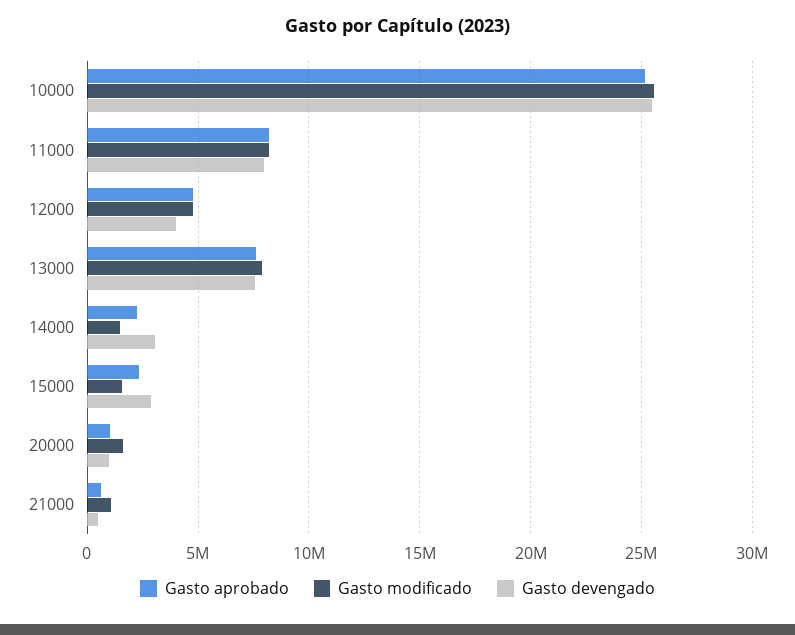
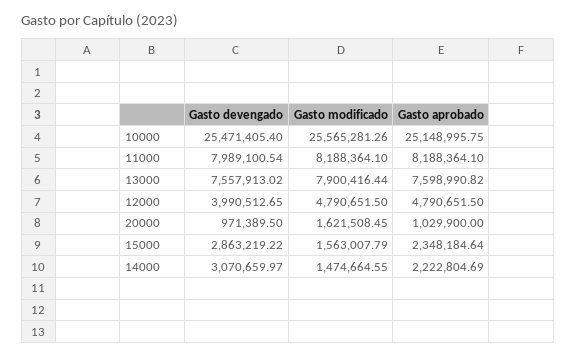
Gasto aprobado, 21000: 500000 -> none
Gasto modificado, 21000: 1000000 -> none
Gasto devengado, 21000: 500000 -> none

